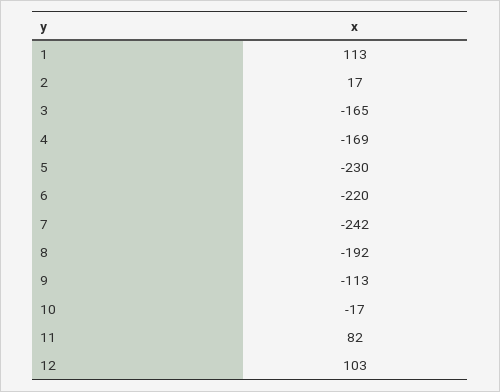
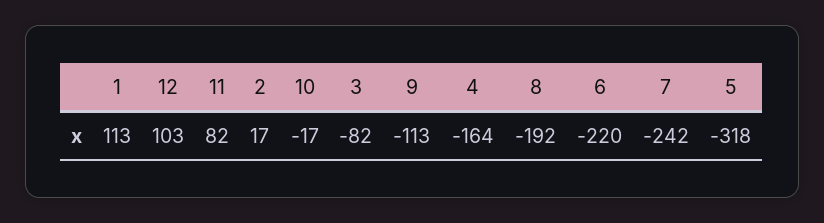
3: -165 -> -82
4: -169 -> -164
5: -230 -> -318

